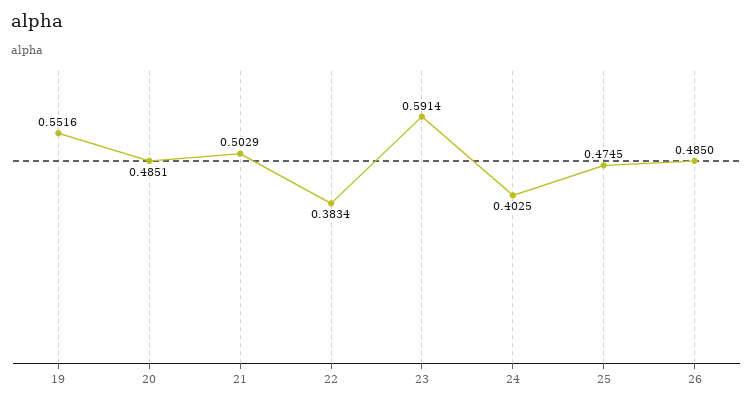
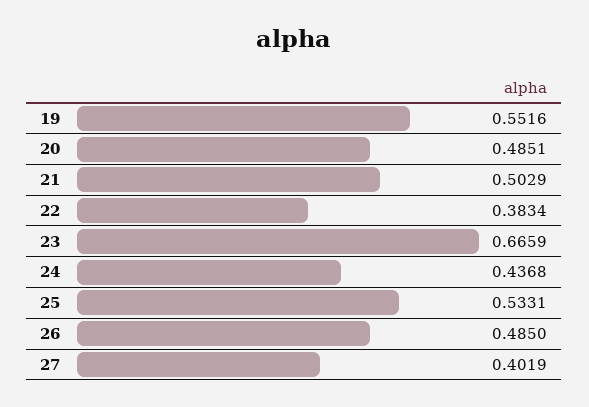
23: 0.5914 -> 0.6659
24: 0.4025 -> 0.4368
25: 0.4745 -> 0.5331
27: none -> 0.4019

